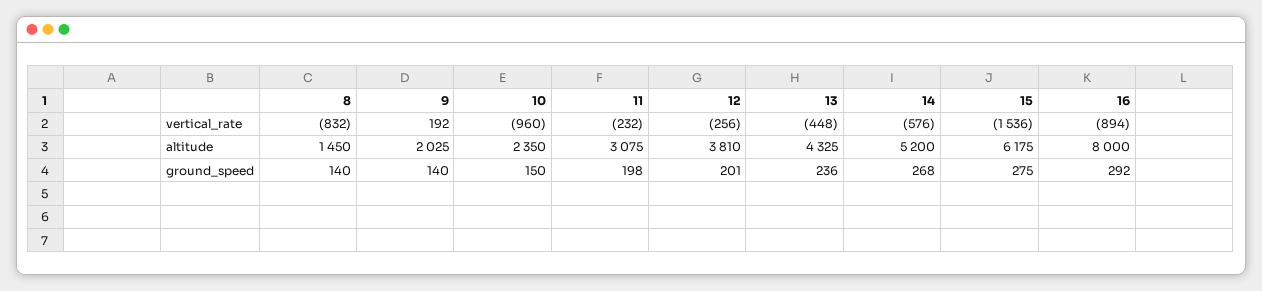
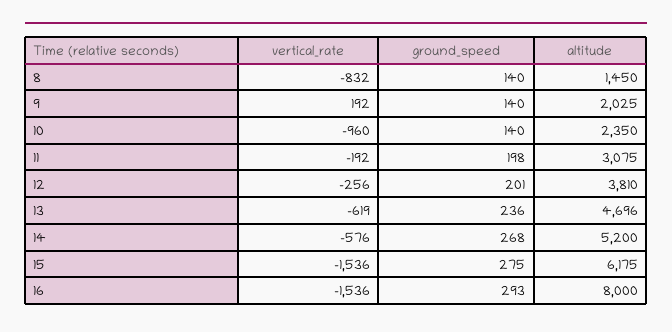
11, vertical_rate: -232 -> -192
13, vertical_rate: -448 -> -619
16, vertical_rate: -894 -> -1536
13, altitude: 4325 -> 4696
10, ground_speed: 150 -> 140
16, ground_speed: 292 -> 293

